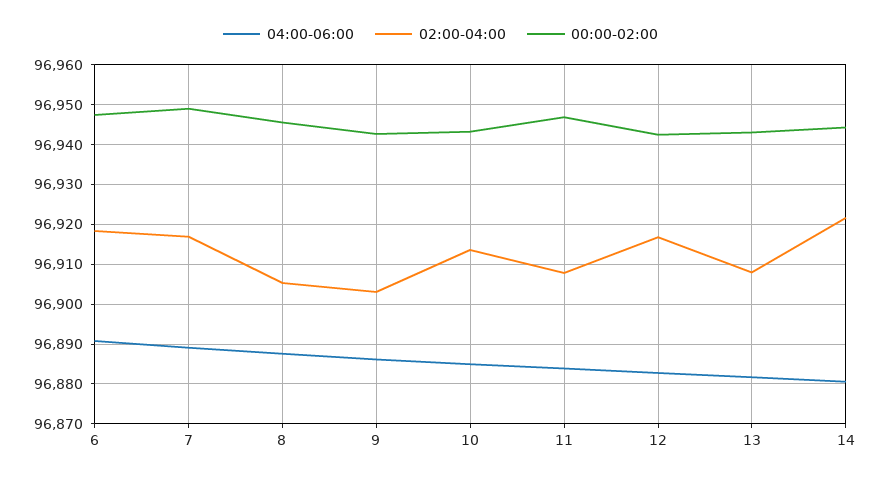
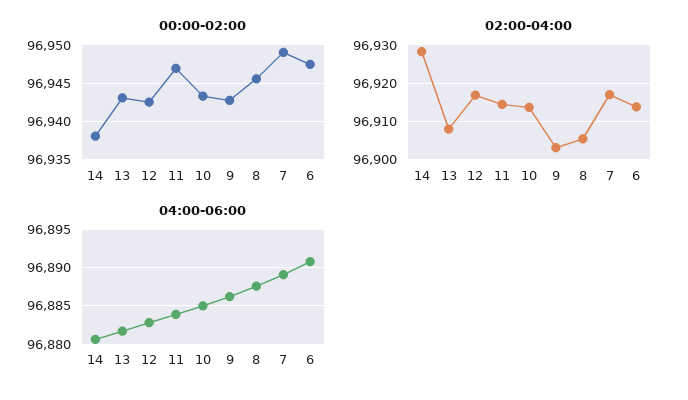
02:00-04:00, 6: 96918 -> 96914
02:00-04:00, 11: 96908 -> 96914
02:00-04:00, 14: 96922 -> 96928
00:00-02:00, 14: 96944 -> 96938

